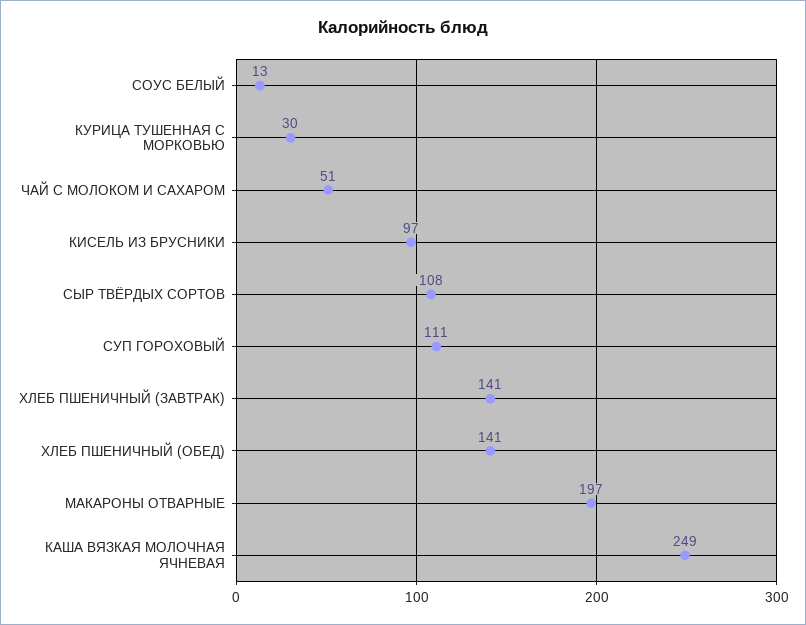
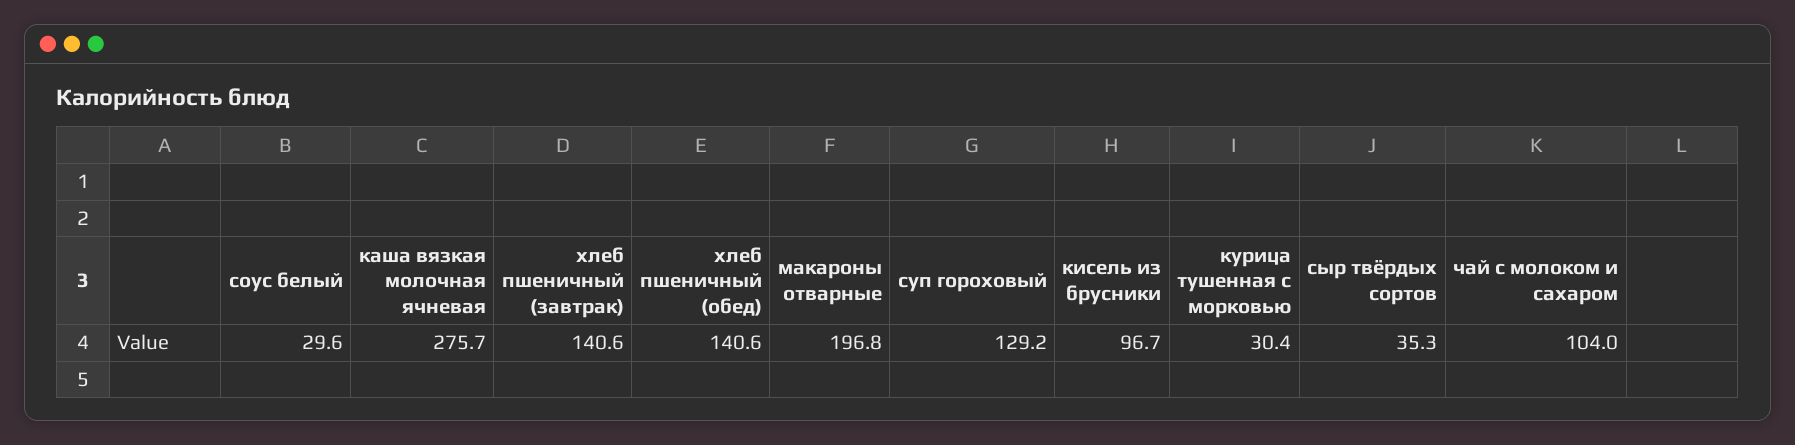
СОУС БЕЛЫЙ: 13 -> 29.6
ЧАЙ С МОЛОКОМ И САХАРОМ: 51 -> 104
СЫР ТВЁРДЫХ СОРТОВ: 108 -> 35.3
СУП ГОРОХОВЫЙ: 111 -> 129.2
КАША ВЯЗКАЯ МОЛОЧНАЯ ЯЧНЕВАЯ: 249 -> 275.7

